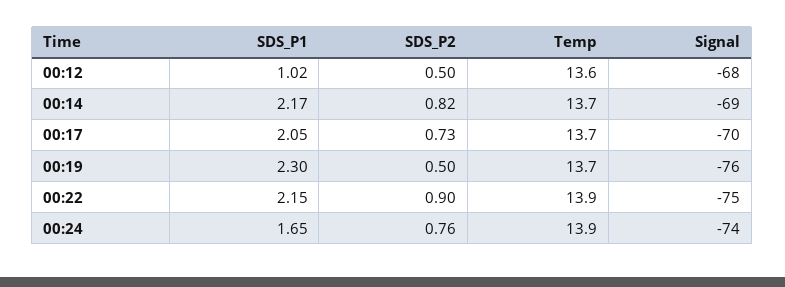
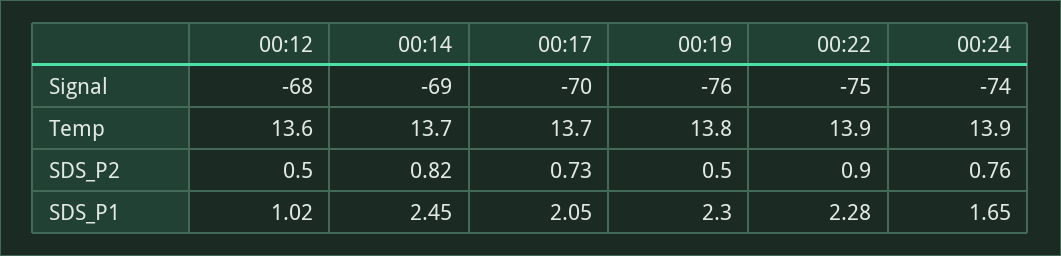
SDS_P1, 00:14: 2.17 -> 2.45
Temp, 00:19: 13.7 -> 13.8
SDS_P1, 00:22: 2.15 -> 2.28

